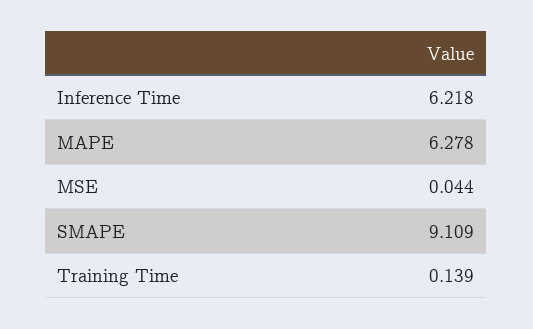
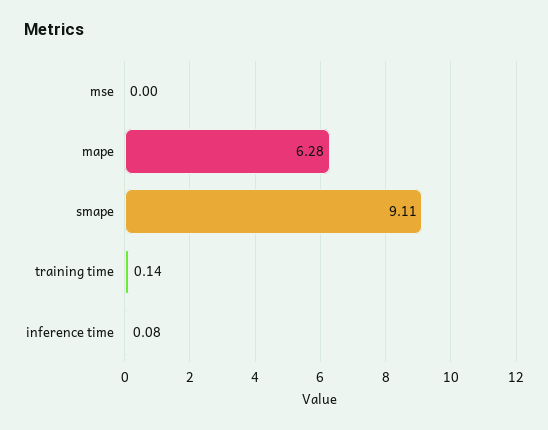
Inference Time: 6.218 -> 0.08
MSE: 0.044 -> 0

